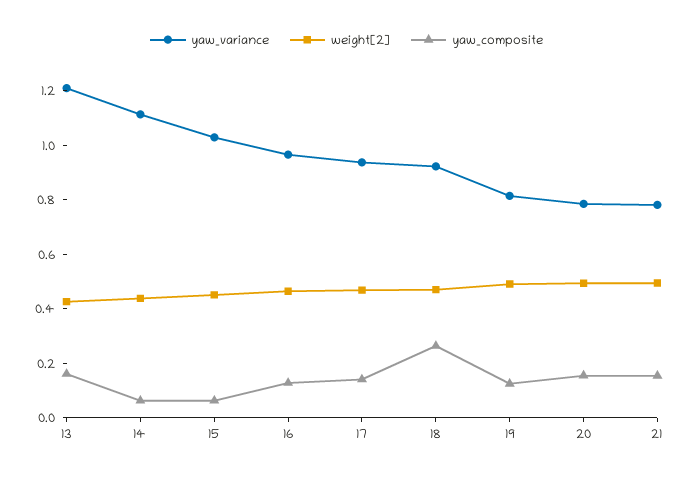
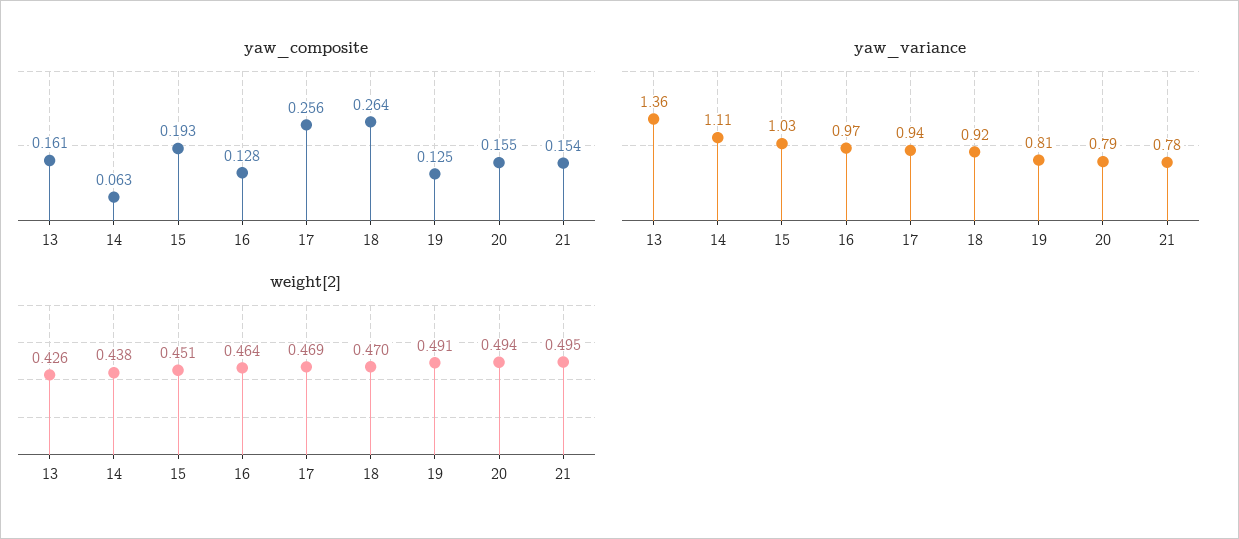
yaw_variance, 13: 1.2 -> 1.36
yaw_composite, 15: 0.05 -> 0.193
yaw_composite, 17: 0.15 -> 0.256

